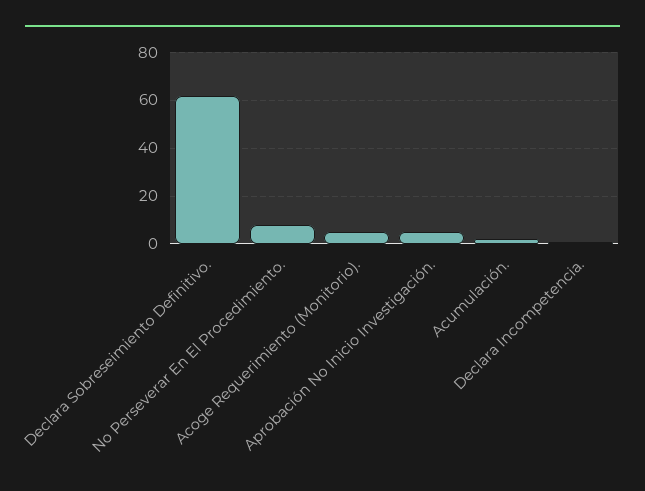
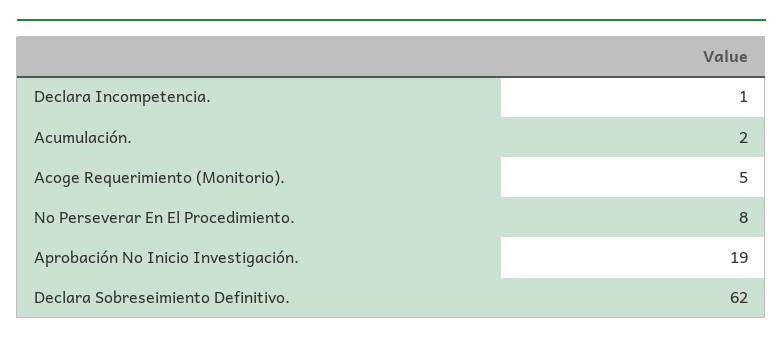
Aprobación No Inicio Investigación.: 5 -> 19

